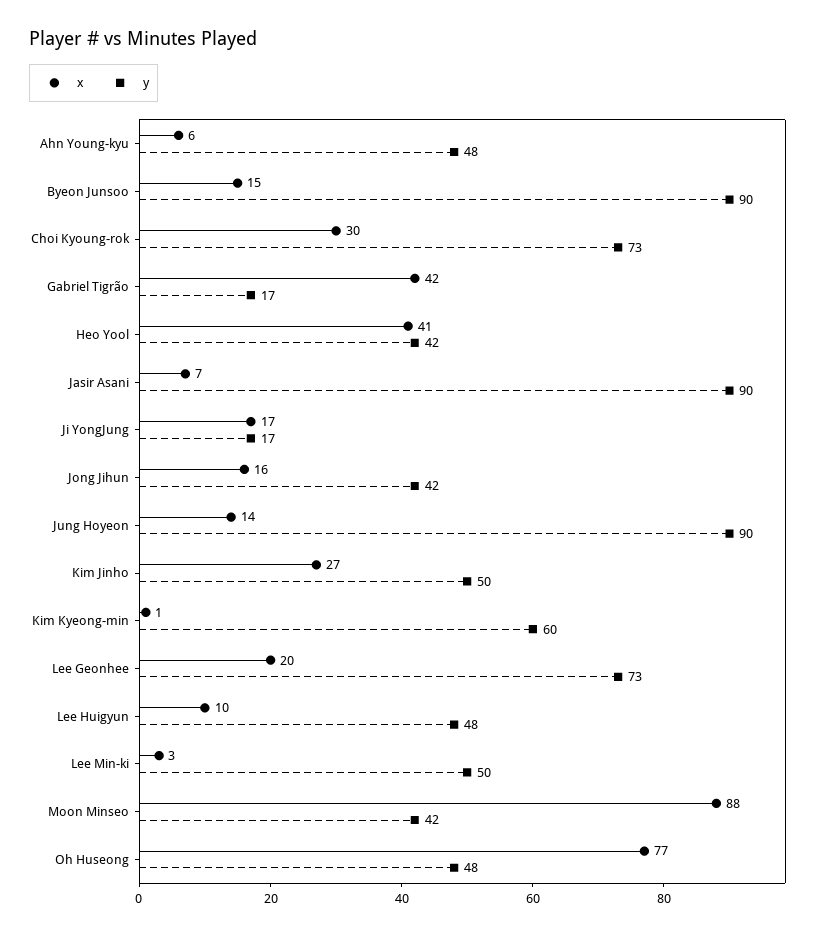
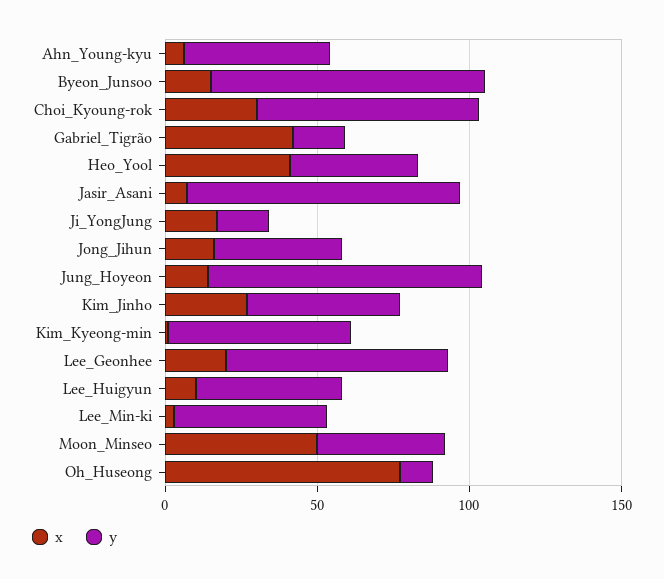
x, Moon Minseo: 88 -> 50
y, Oh Huseong: 48 -> 10

